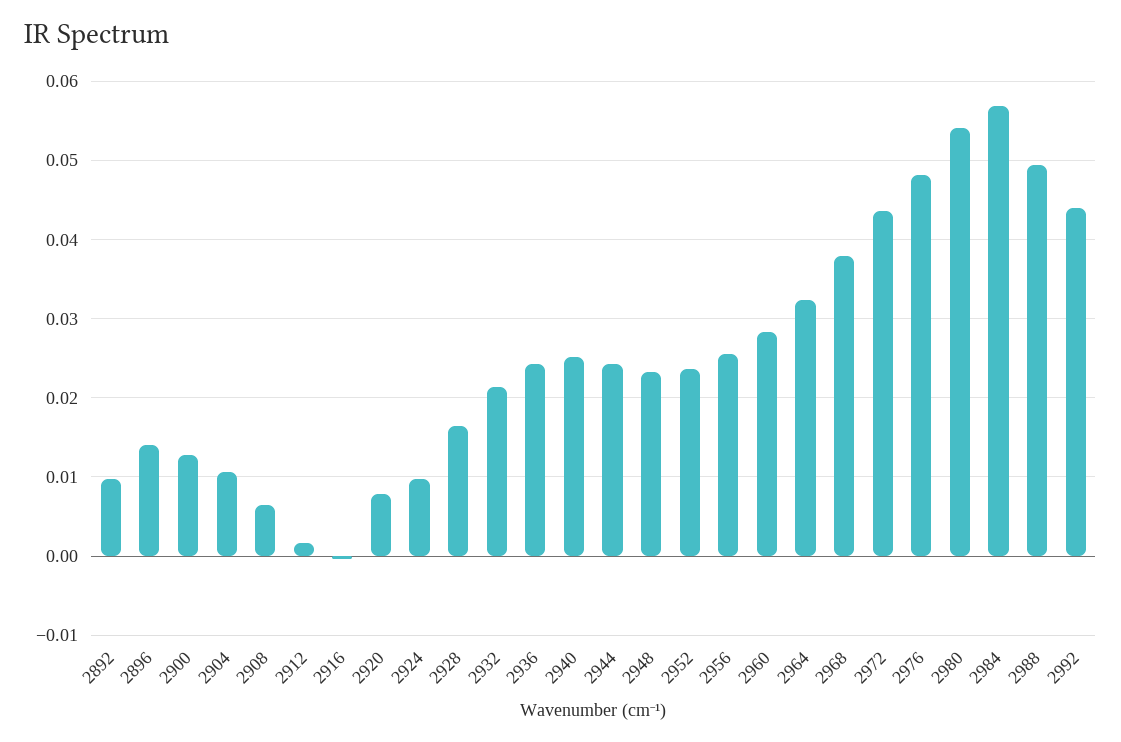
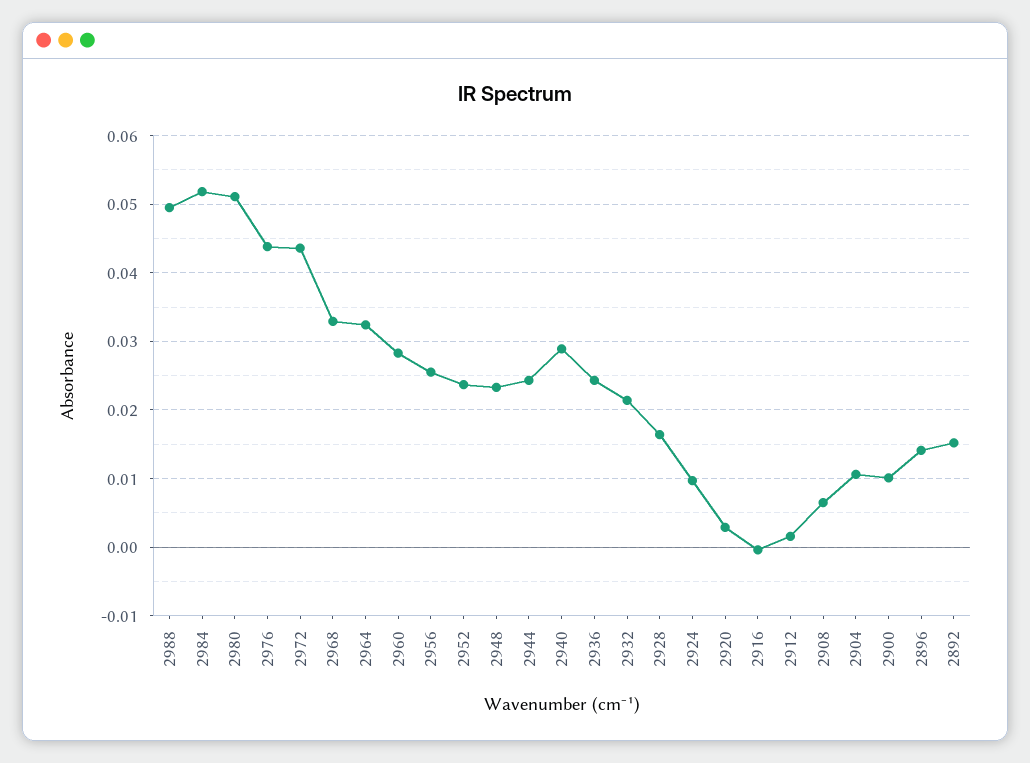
2892: 0.01 -> 0.015
2900: 0.013 -> 0.01
2920: 0.008 -> 0.003
2940: 0.025 -> 0.029
2968: 0.038 -> 0.033
2976: 0.048 -> 0.044
2980: 0.054 -> 0.051
2984: 0.057 -> 0.052
2992: 0.044 -> none

